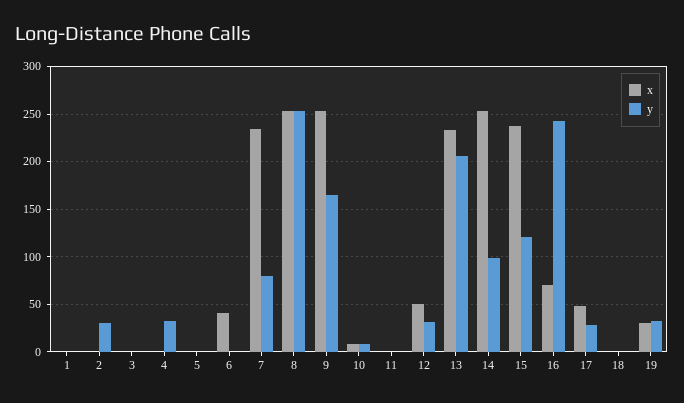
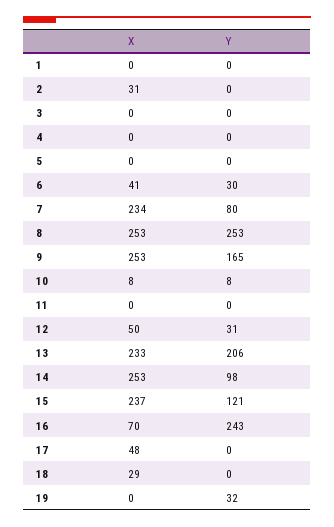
x, 2: 0 -> 31
y, 2: 30 -> 0
y, 4: 30 -> 0
y, 6: 0 -> 30
y, 17: 30 -> 0
x, 18: 0 -> 29
x, 19: 30 -> 0

